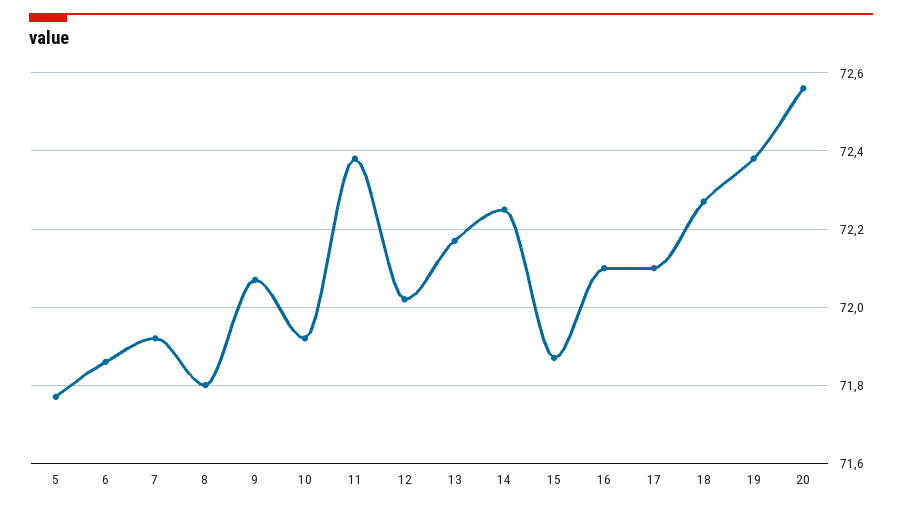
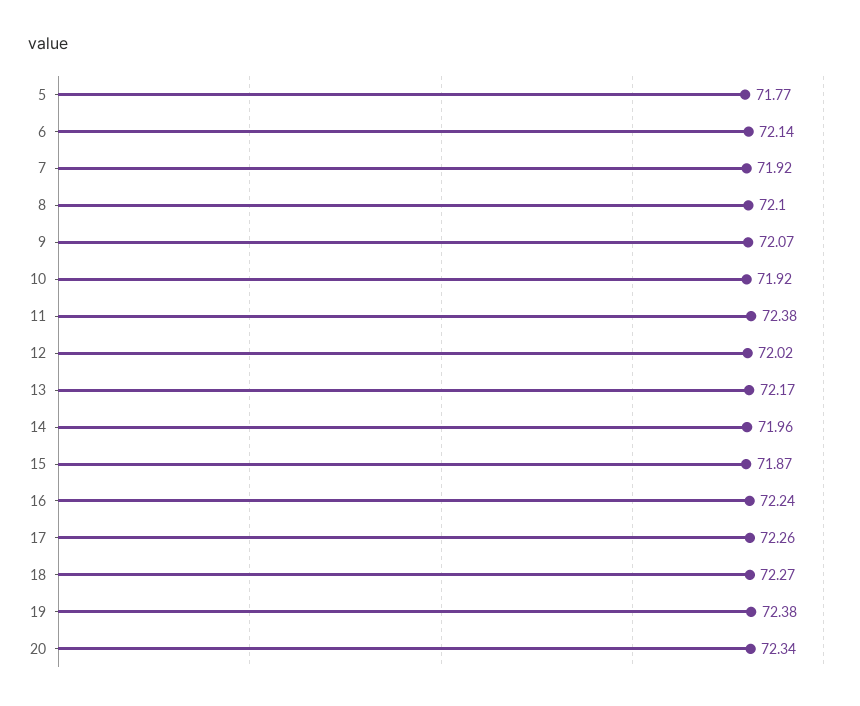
6: 71.85 -> 72.14
8: 71.8 -> 72.1
14: 72.25 -> 71.96
16: 72.1 -> 72.24
17: 72.1 -> 72.26
20: 72.55 -> 72.34

